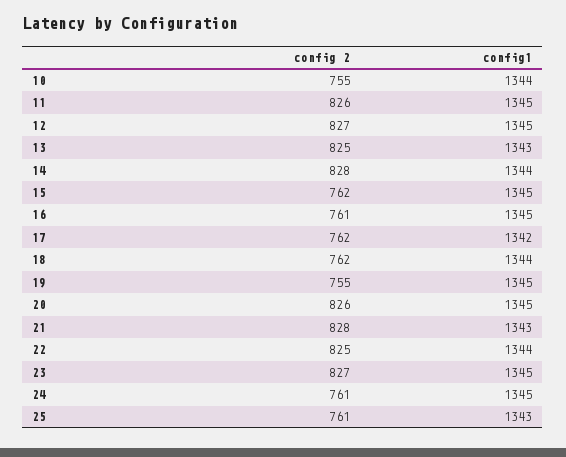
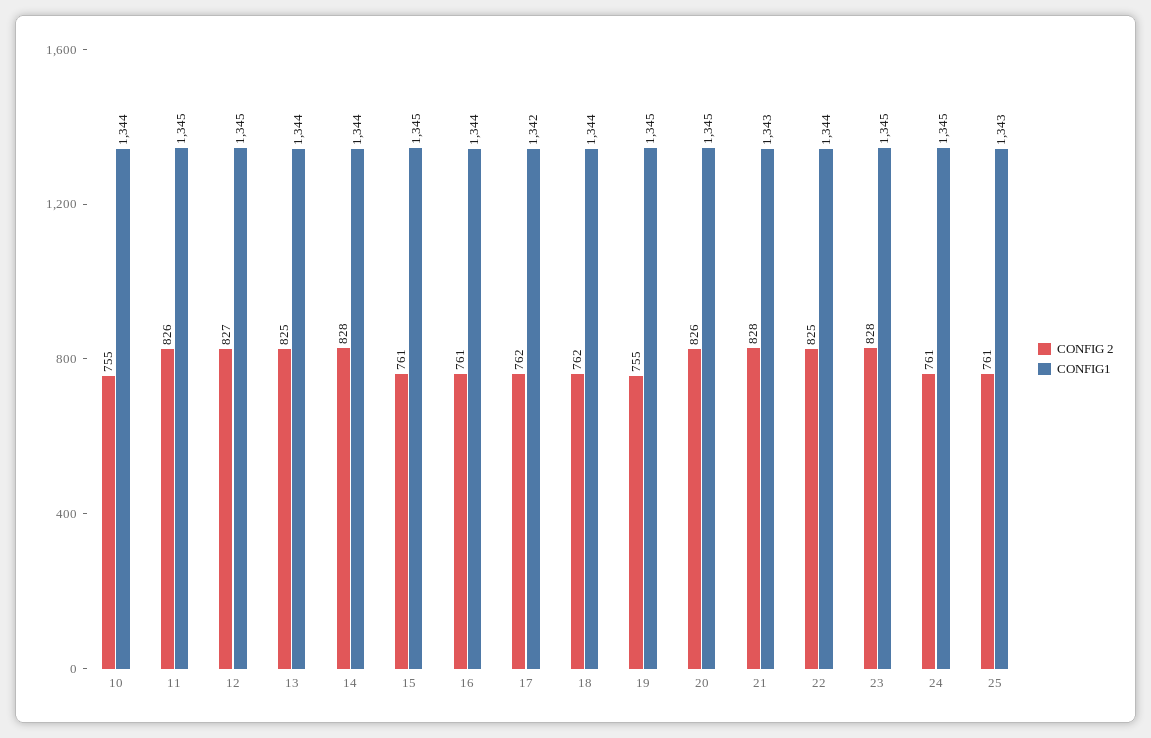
config1, 13: 1343 -> 1344
config 2, 15: 762 -> 761
config1, 16: 1345 -> 1344
config 2, 23: 827 -> 828

